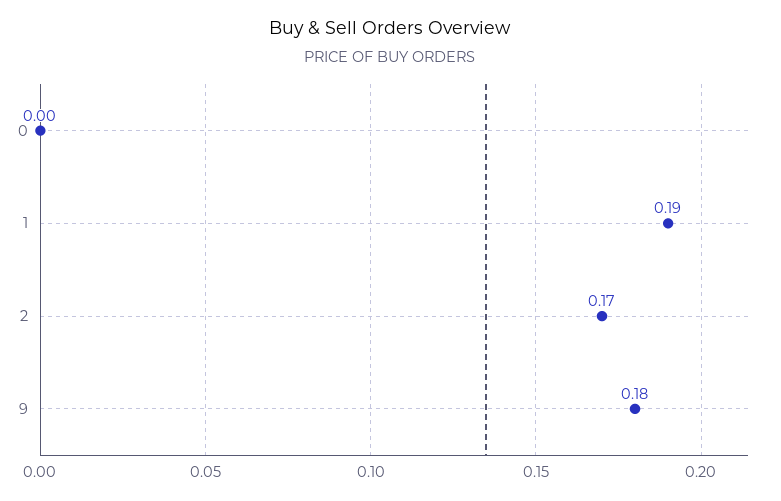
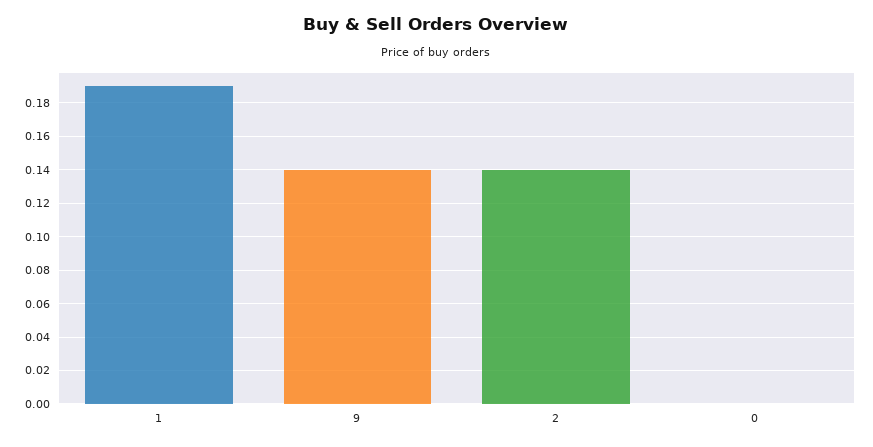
2: 0.17 -> 0.14
9: 0.18 -> 0.14

